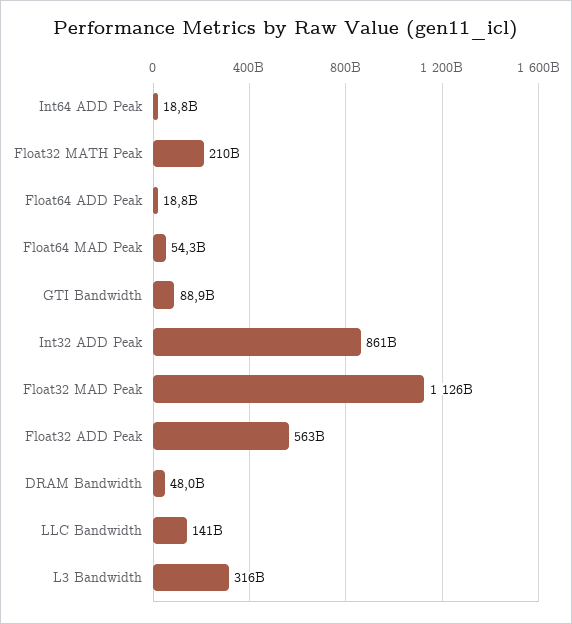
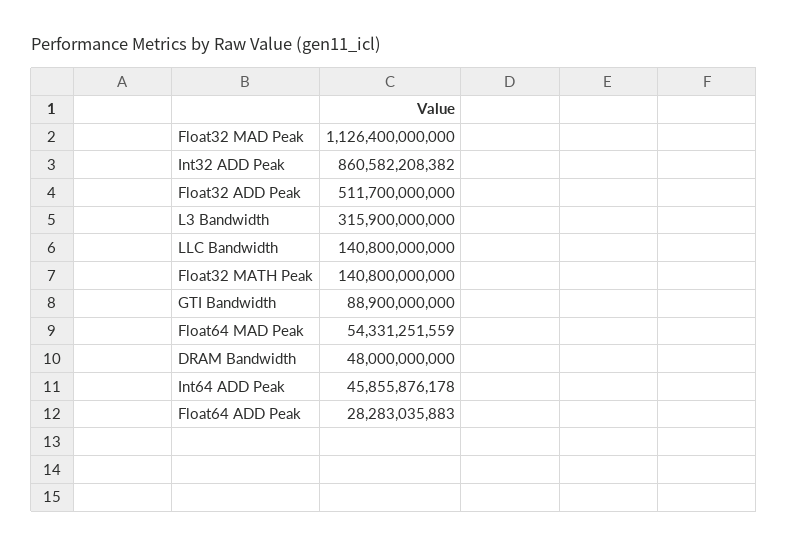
Int64 ADD Peak: 18800000000 -> 45855876178
Float32 MATH Peak: 210000000000 -> 140800000000
Float64 ADD Peak: 18800000000 -> 28283035883
Float32 ADD Peak: 563000000000 -> 511700000000

